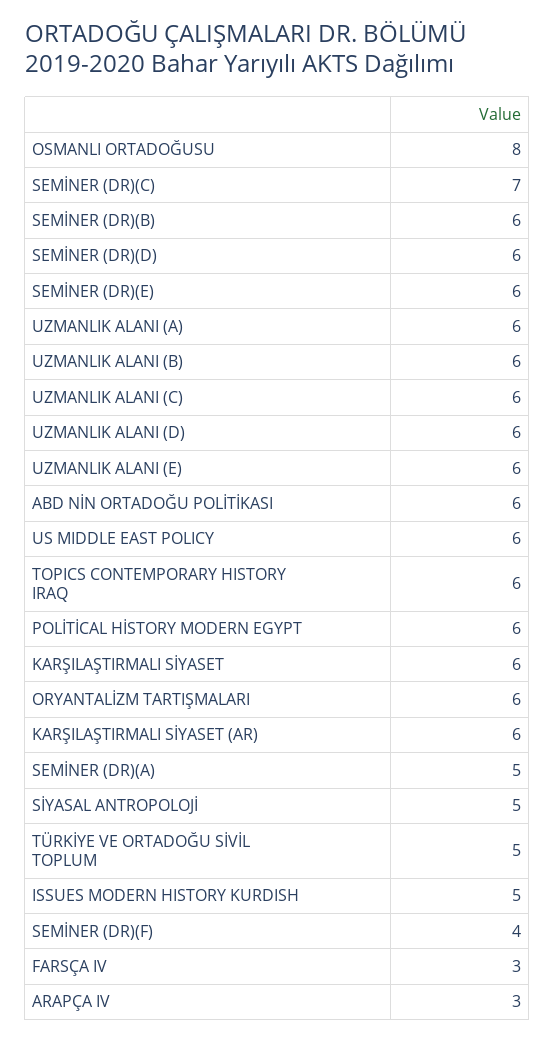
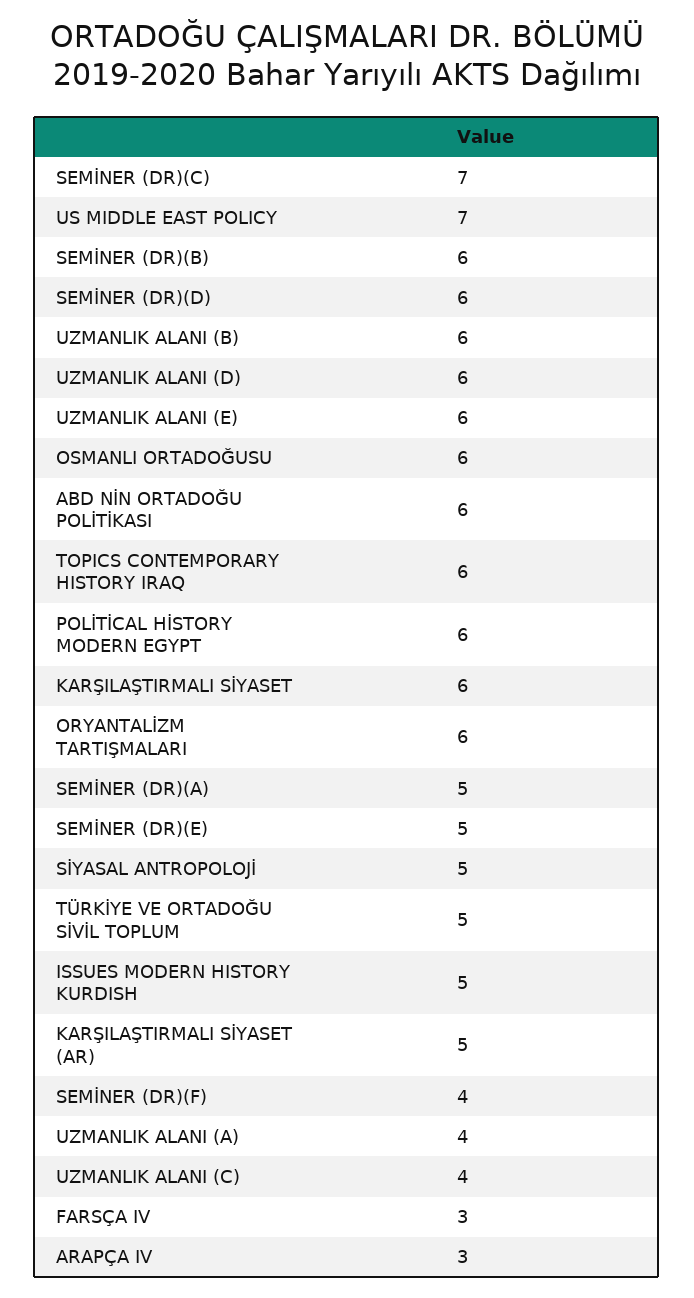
OSMANLI ORTADOĞUSU: 8 -> 6
SEMİNER (DR)(E): 6 -> 5
UZMANLIK ALANI (A): 6 -> 4
UZMANLIK ALANI (C): 6 -> 4
US MIDDLE EAST POLICY: 6 -> 7
KARŞILAŞTIRMALI SİYASET (AR): 6 -> 5

